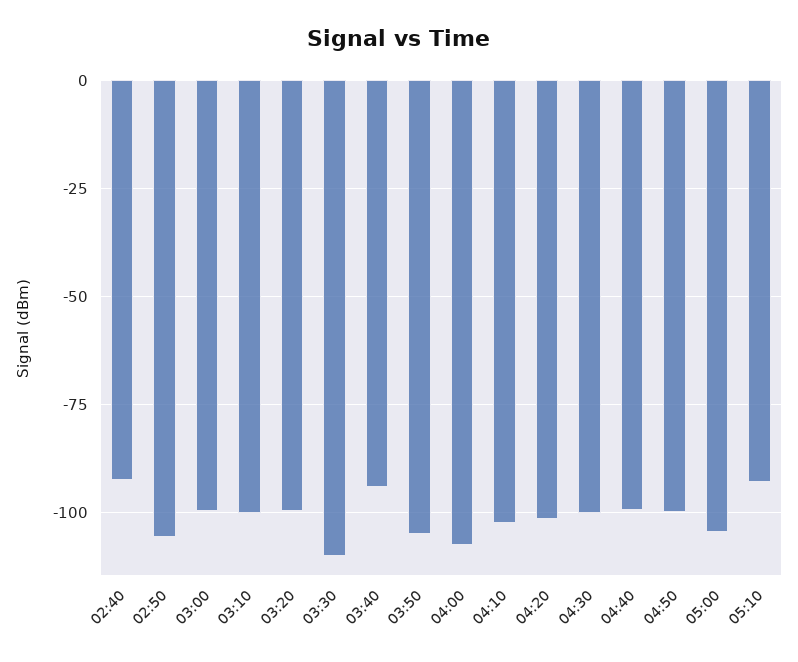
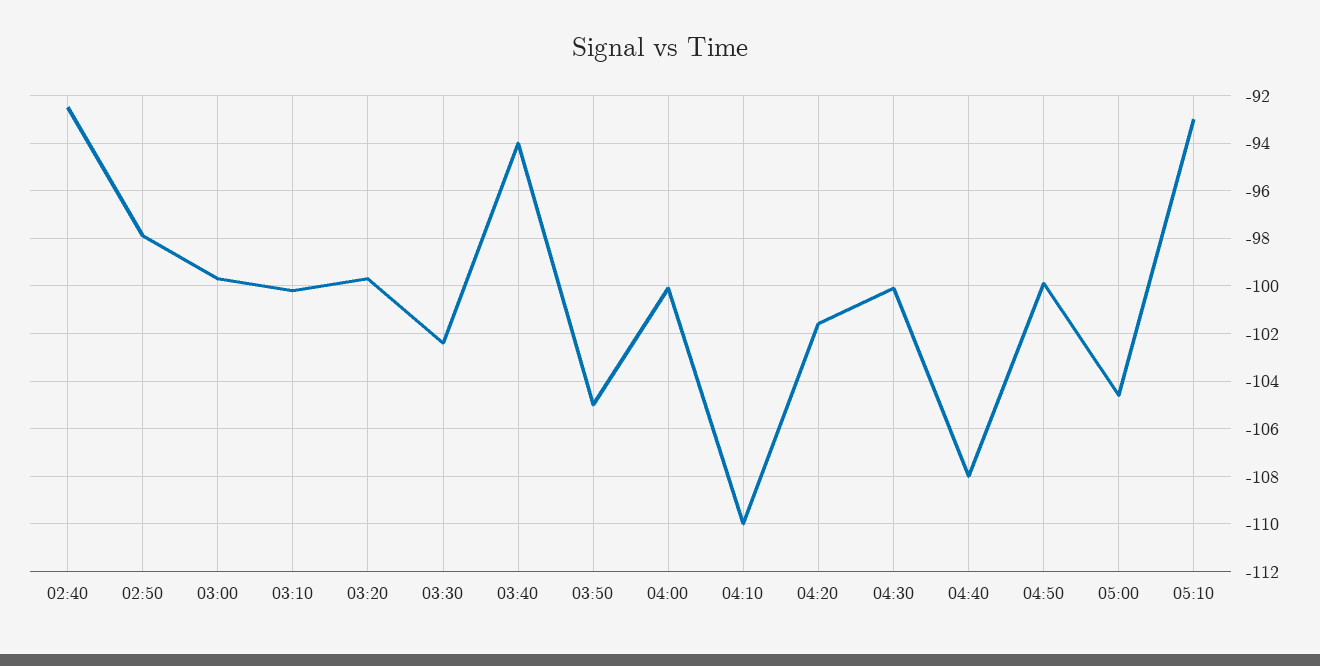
02:50: -105 -> -98
03:30: -110 -> -102.5
04:00: -107.5 -> -100
04:10: -102.5 -> -110
04:40: -100 -> -108

